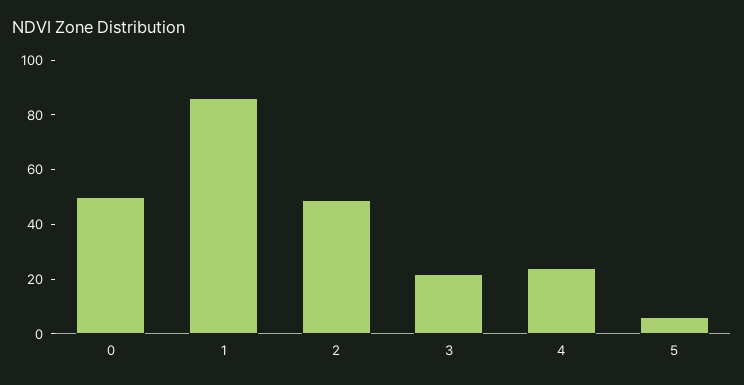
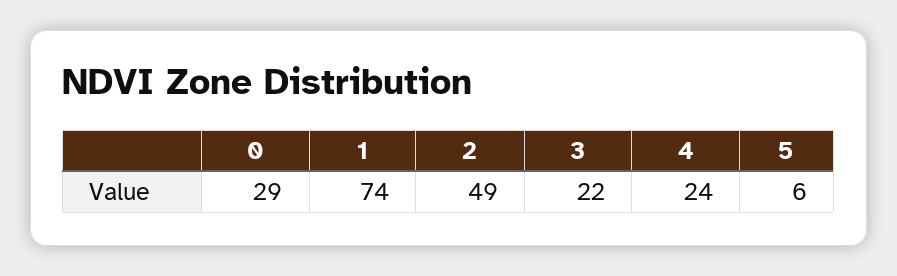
0: 50 -> 29
1: 85 -> 74

